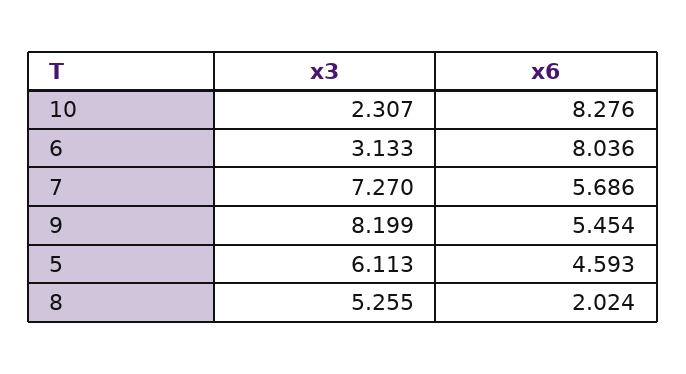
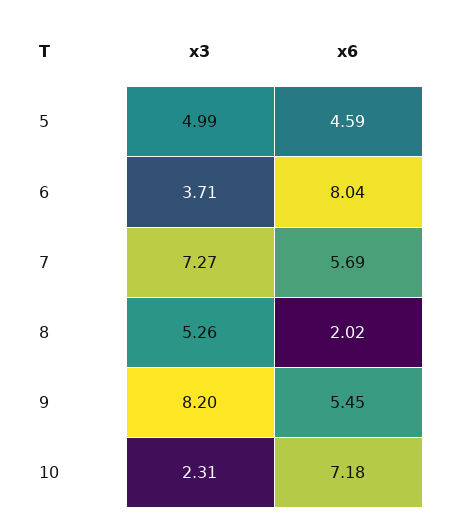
x6, 10: 8.276 -> 7.18
x3, 6: 3.133 -> 3.71
x3, 5: 6.113 -> 4.99

